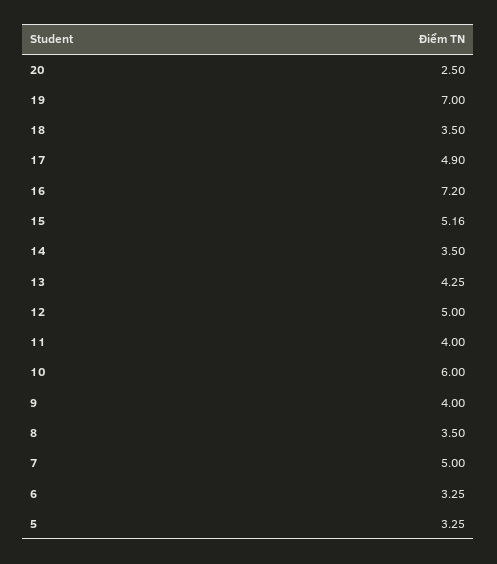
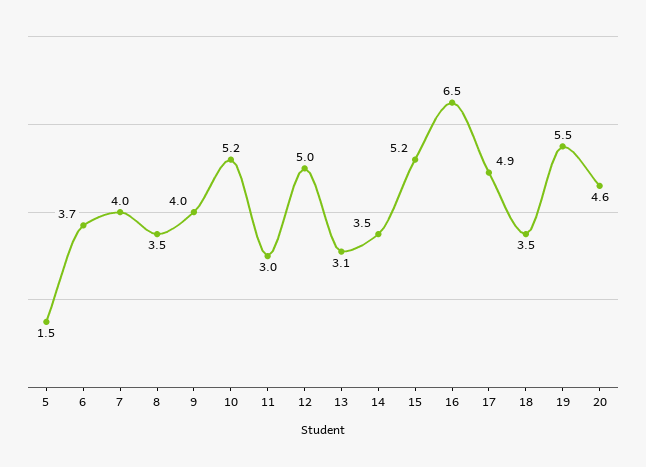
20: 2.5 -> 4.6
19: 7 -> 5.5
16: 7.2 -> 6.5
13: 4.25 -> 3.1
11: 4 -> 3
10: 6 -> 5.2
7: 5 -> 4
6: 3.25 -> 3.7
5: 3.25 -> 1.5

